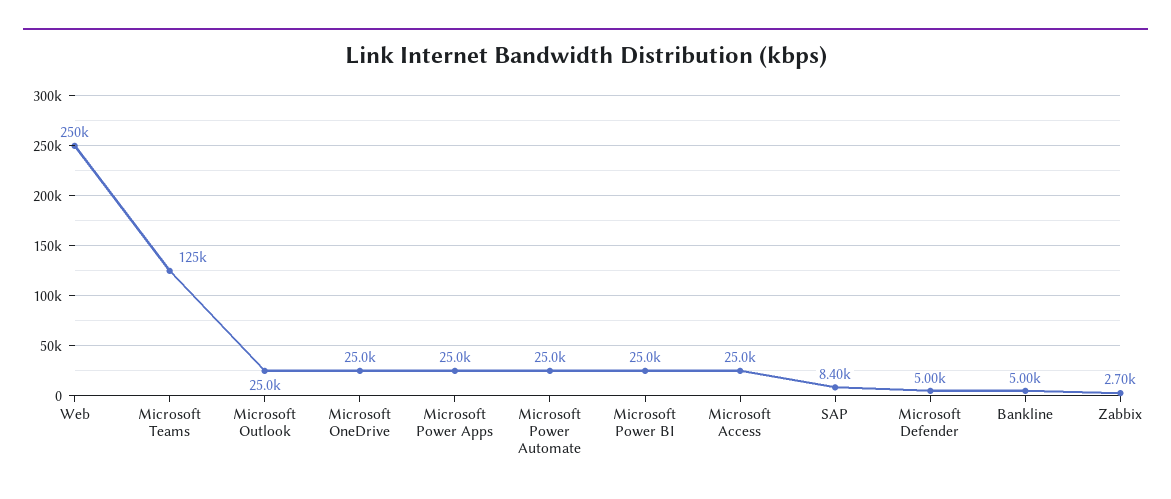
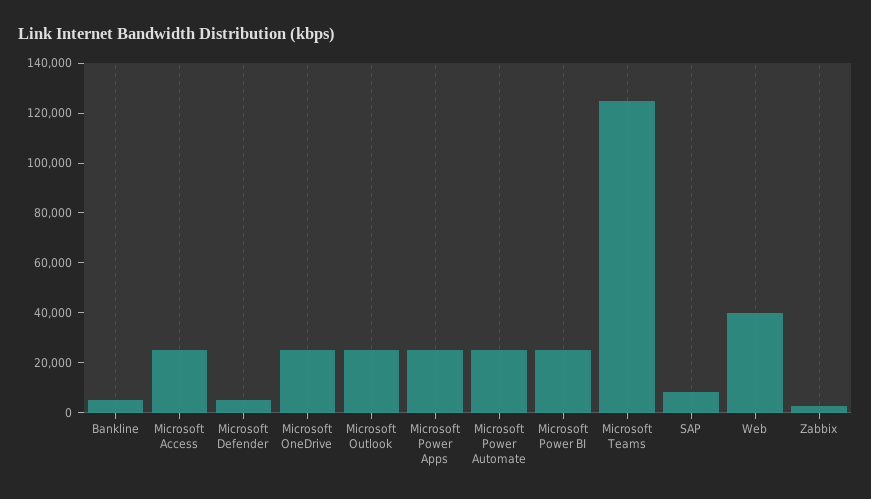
Web: 250000 -> 40000

